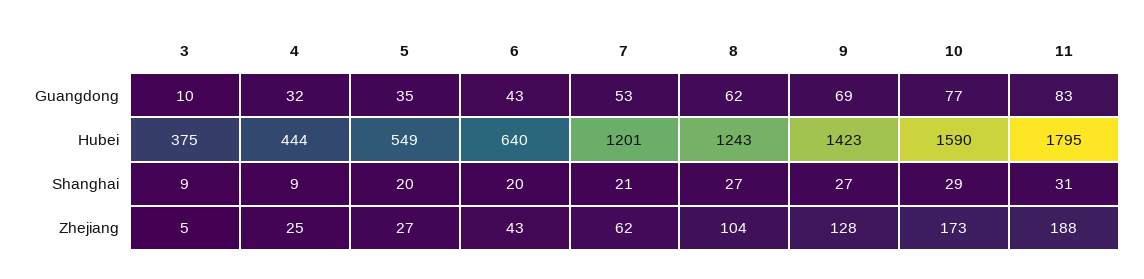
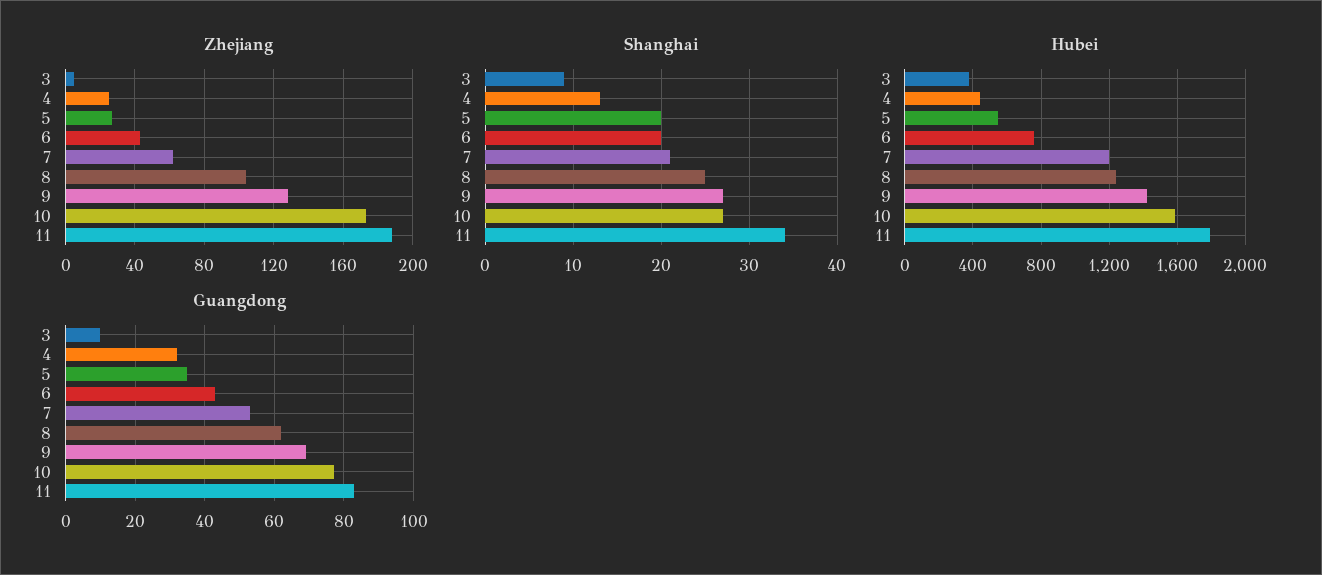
Hubei, 6: 640 -> 750
Shanghai, 4: 9 -> 13
Shanghai, 8: 27 -> 25
Shanghai, 10: 29 -> 27
Shanghai, 11: 31 -> 34

